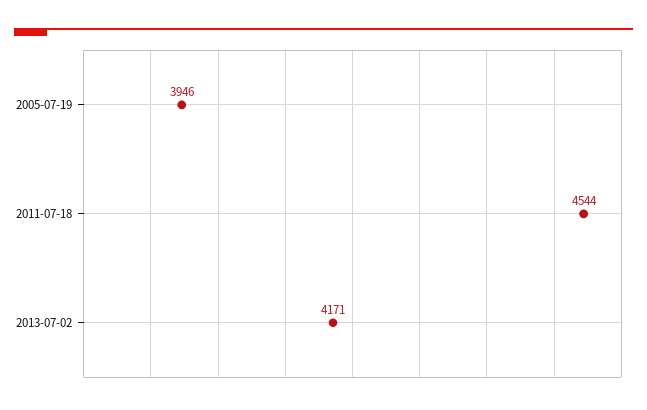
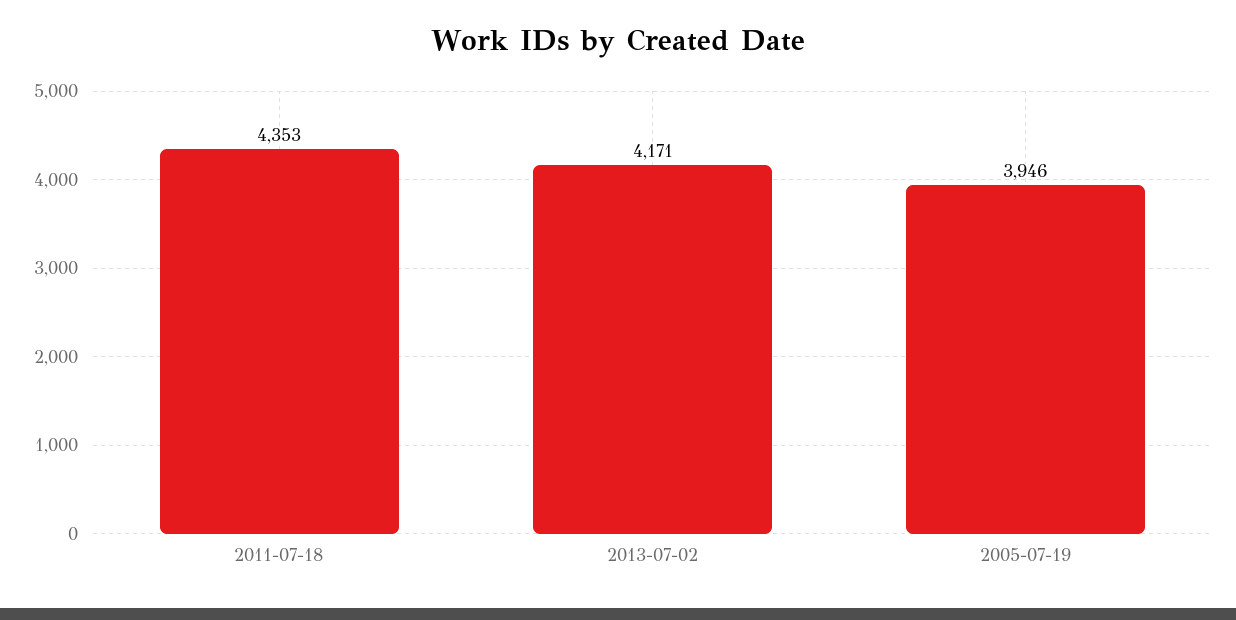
2011-07-18: 4544 -> 4353

